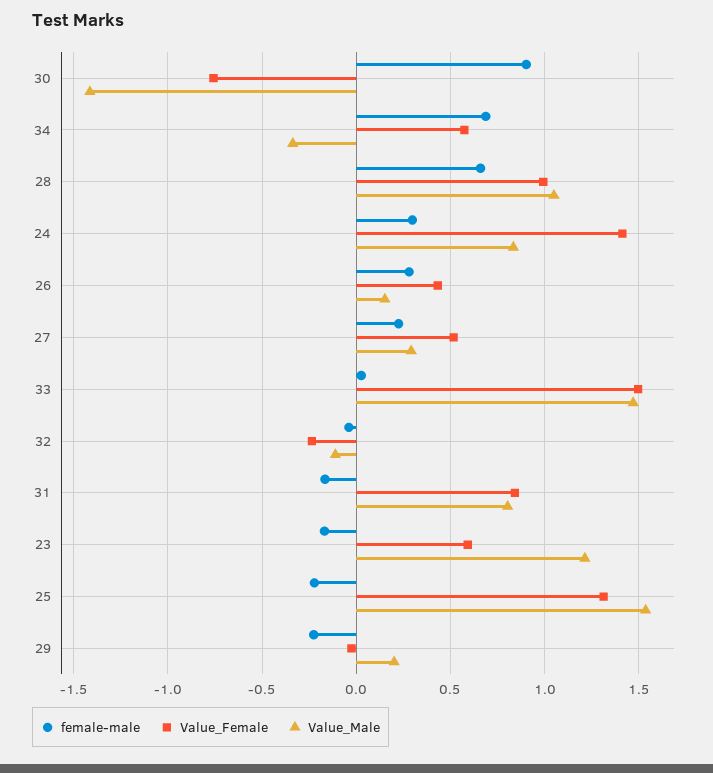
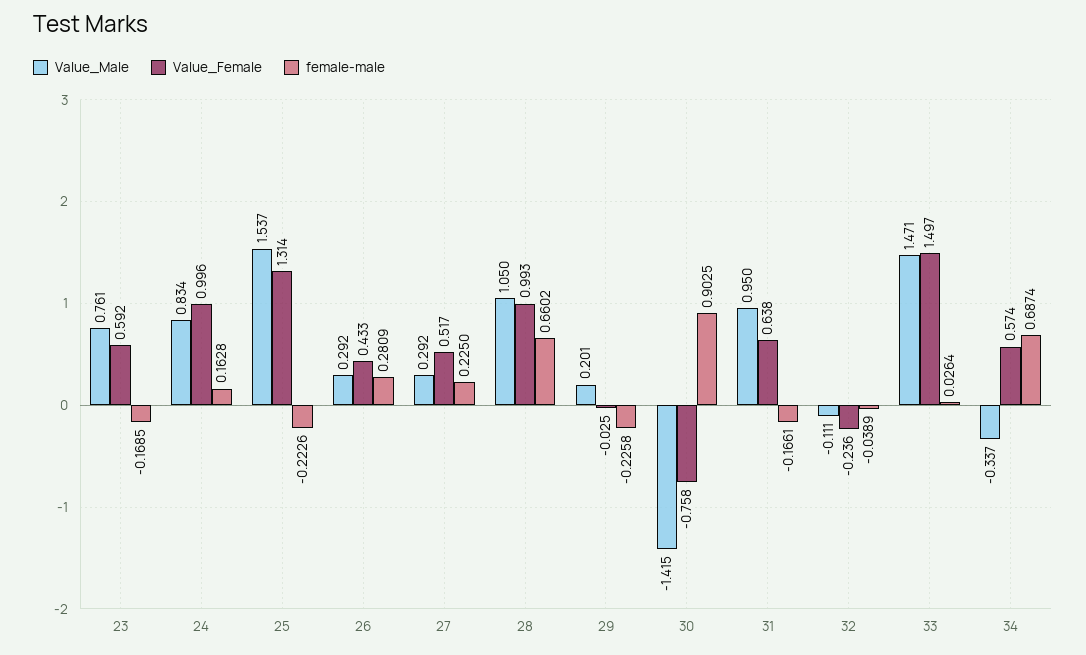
female-male, 24: 0.3 -> 0.1628
Value_Female, 24: 1.4 -> 0.996
Value_Male, 26: 0.15 -> 0.292
Value_Female, 31: 0.85 -> 0.638
Value_Male, 31: 0.8 -> 0.95
Value_Male, 23: 1.2 -> 0.761

